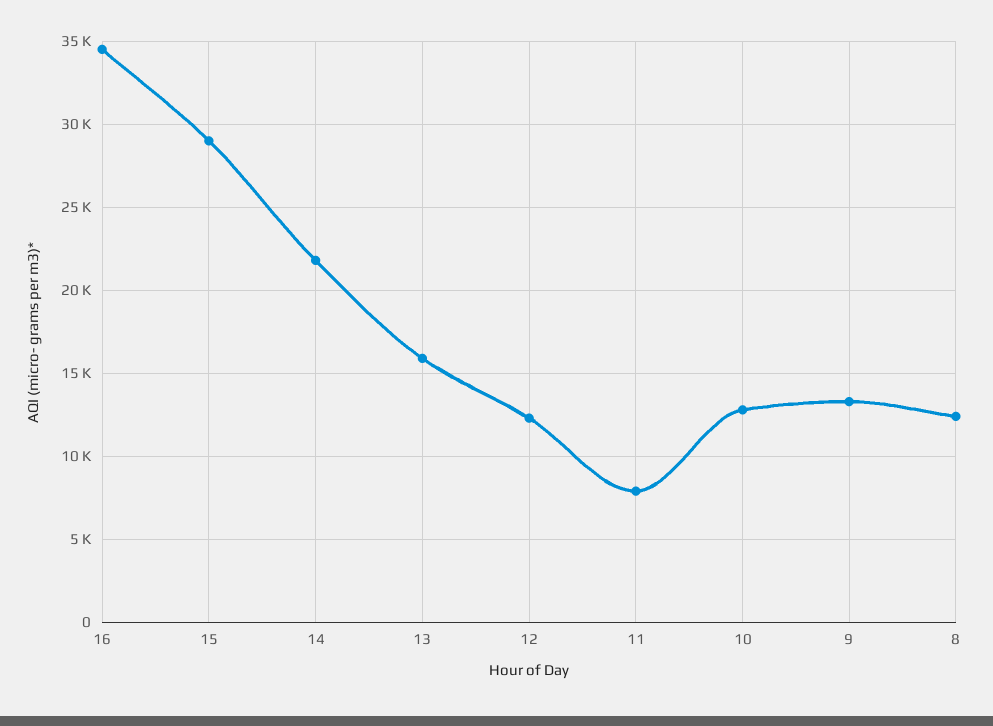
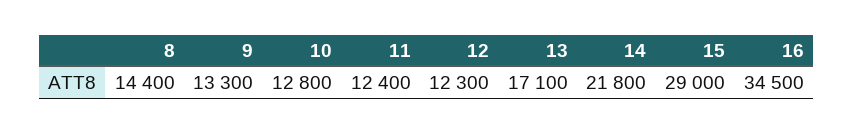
13: 16000 -> 17100
11: 8000 -> 12400
8: 12500 -> 14400

